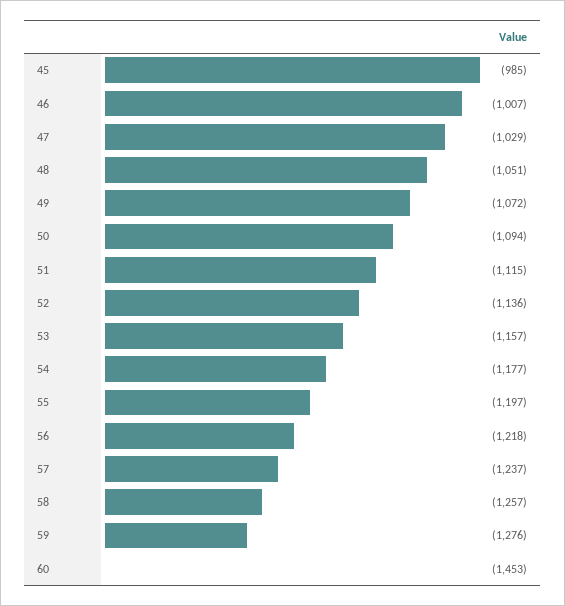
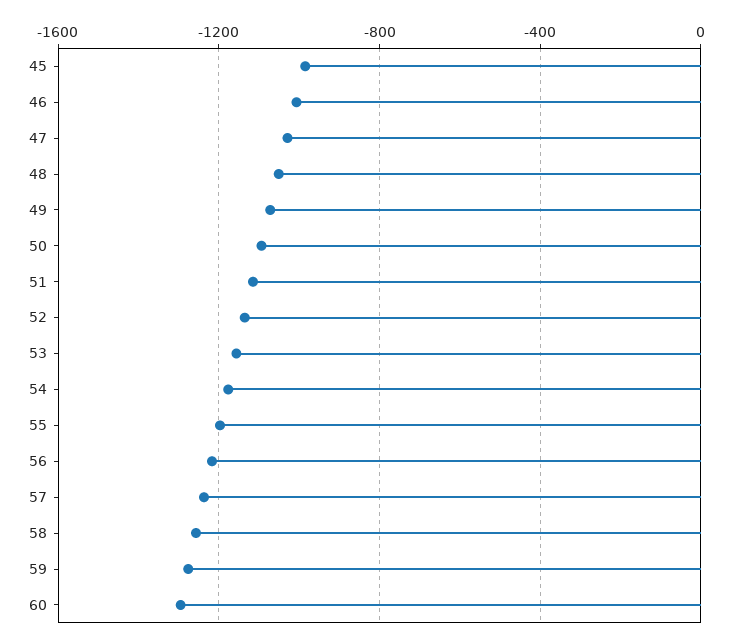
60: -1453 -> -1300

